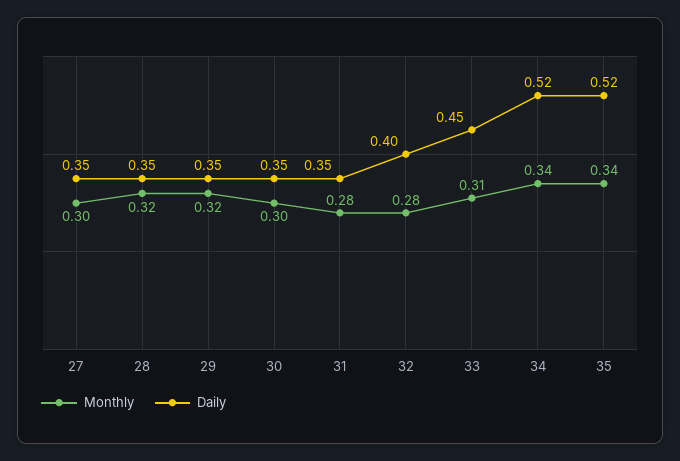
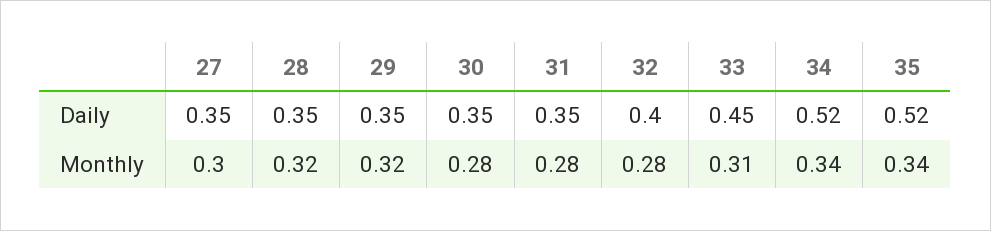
Monthly, 30: 0.3 -> 0.28

